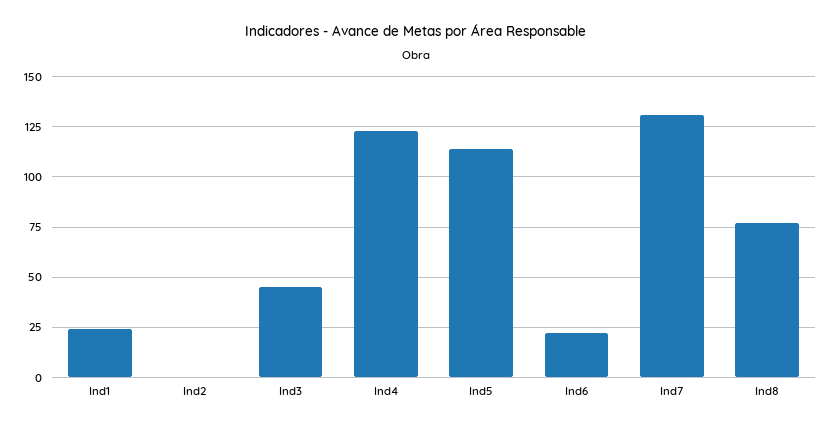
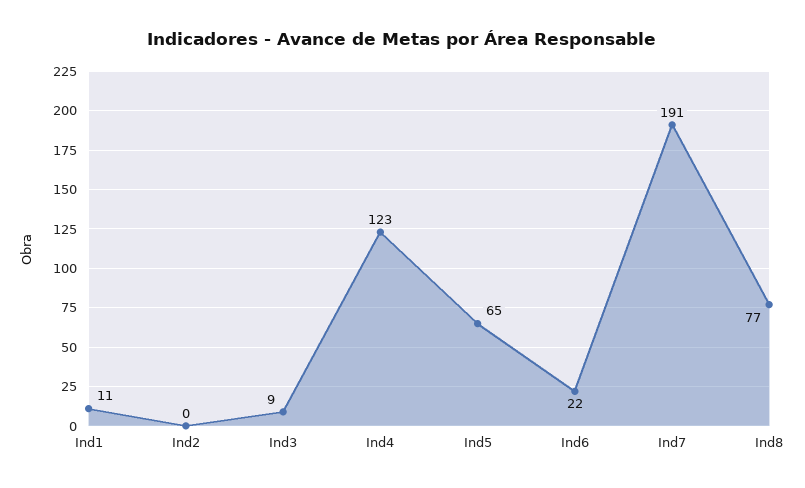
Ind1: 25 -> 11
Ind3: 45 -> 9
Ind5: 115 -> 65
Ind7: 130 -> 191

